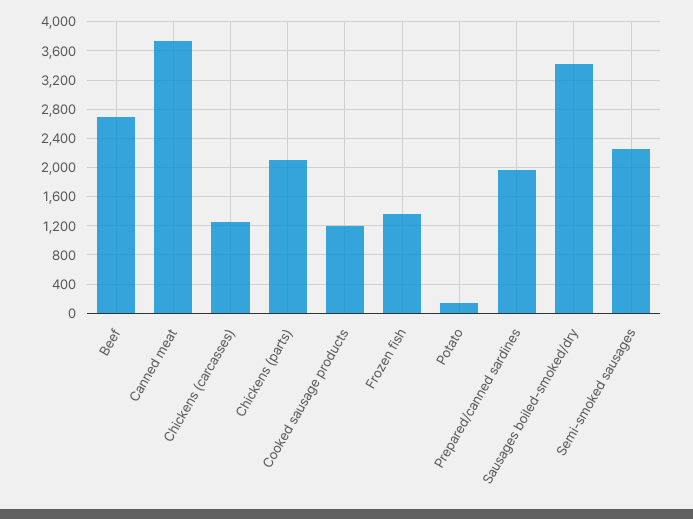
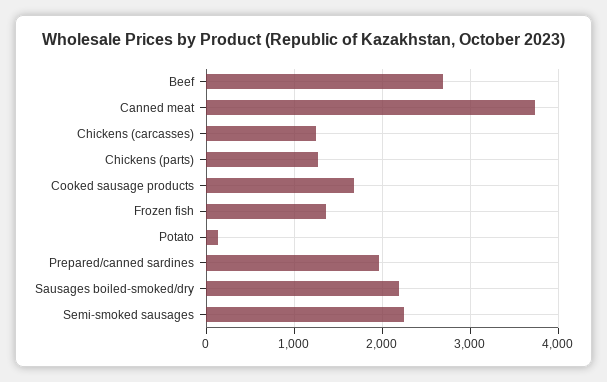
Chickens (parts): 2100 -> 1300
Cooked sausage products: 1200 -> 1700
Sausages boiled-smoked/dry: 3400 -> 2200

